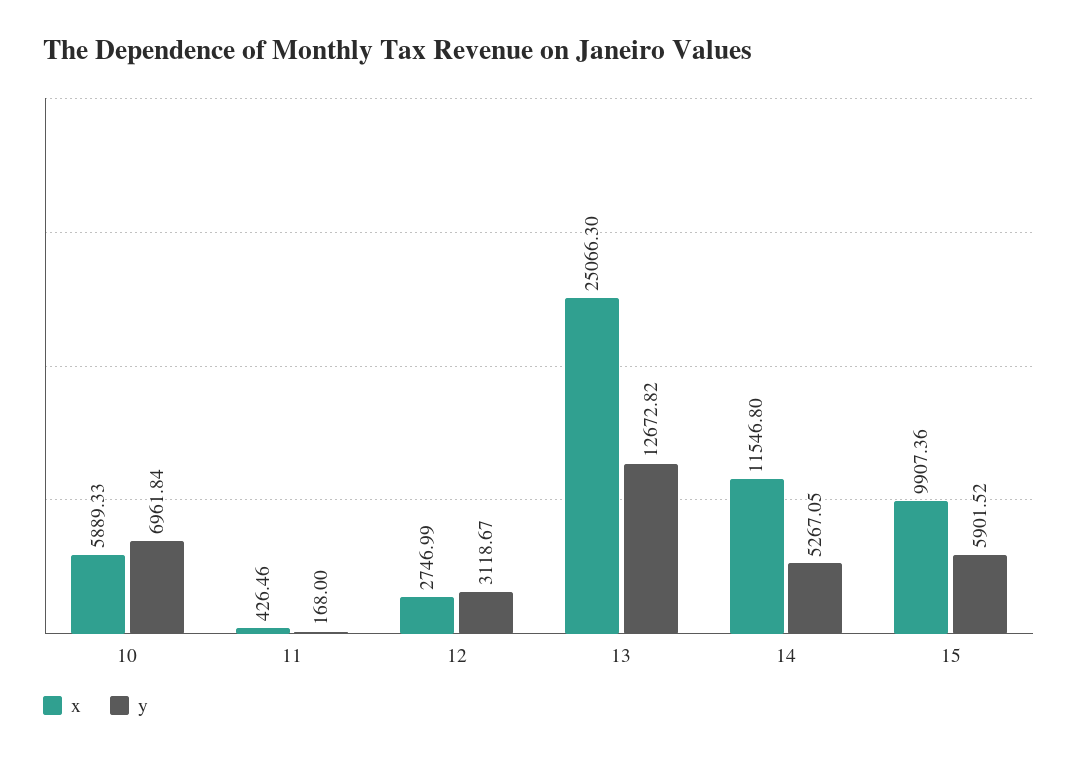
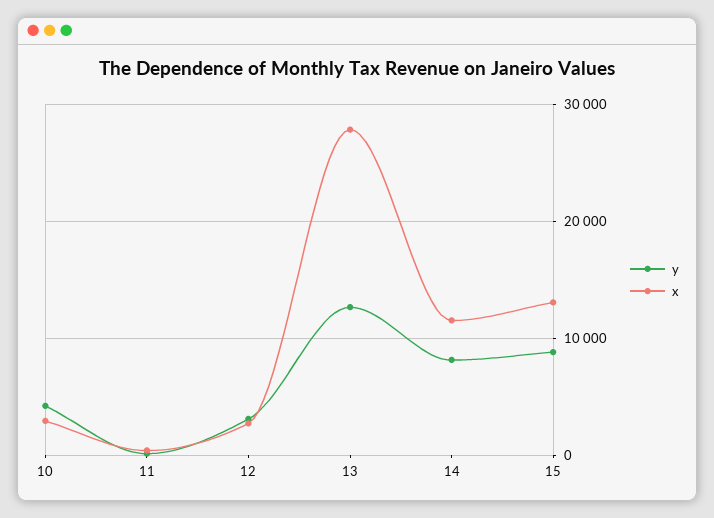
x, 10: 5889.33 -> 3000
y, 10: 6961.84 -> 4000
x, 13: 25066.3 -> 28000
y, 14: 5267.05 -> 8000
x, 15: 9907.36 -> 13000
y, 15: 5901.52 -> 9000

